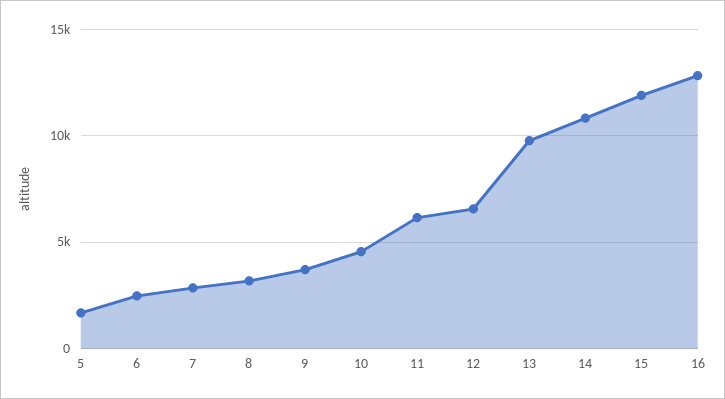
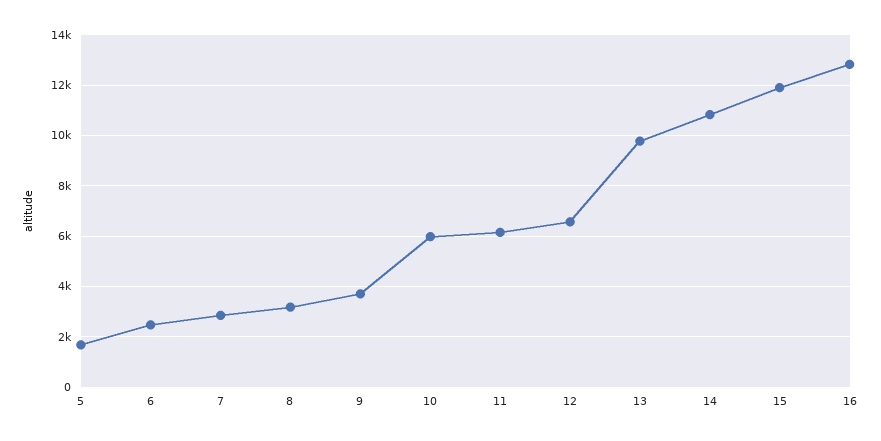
10: 4500 -> 6000

